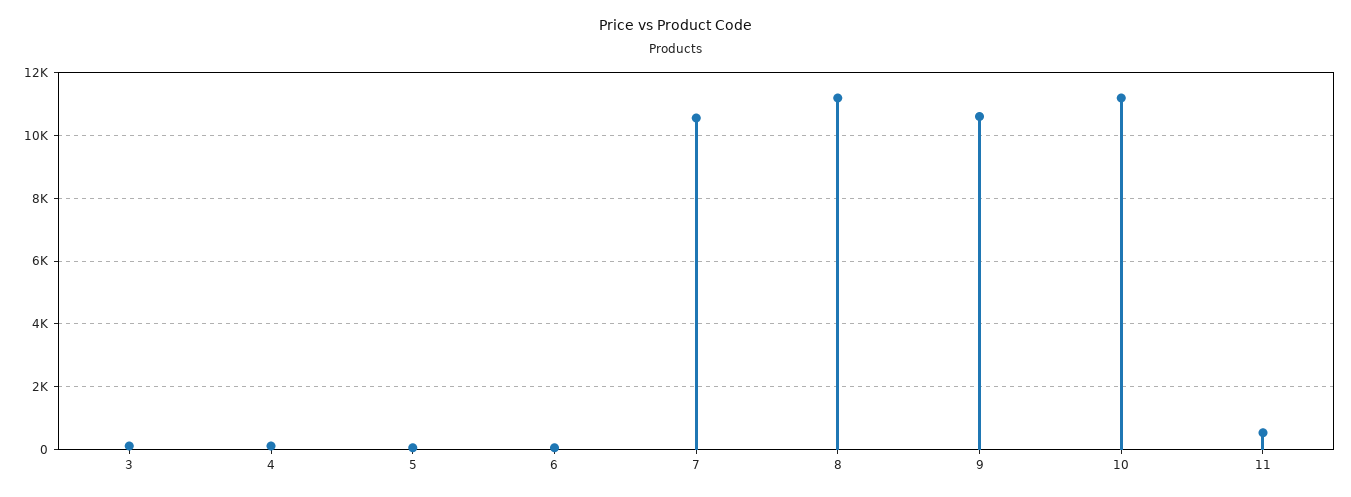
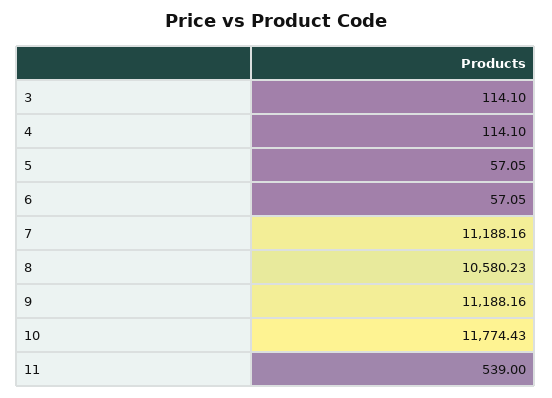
7: 10600 -> 11188.16
8: 11200 -> 10580.23
9: 10600 -> 11188.16
10: 11200 -> 11774.43

